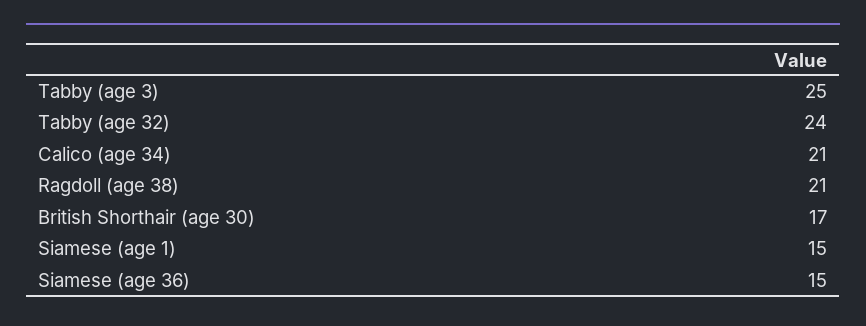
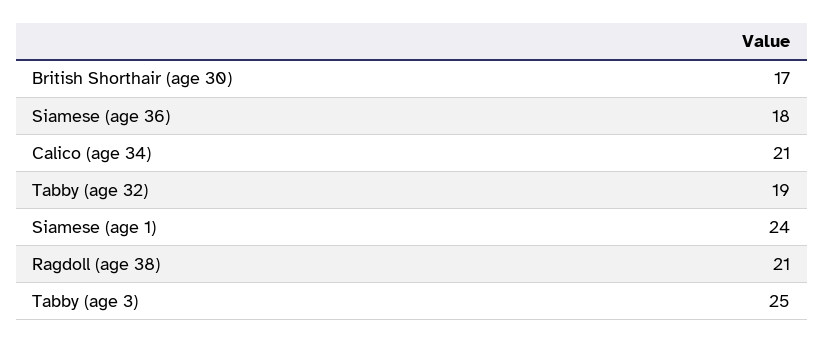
Tabby (age 32): 24 -> 19
Siamese (age 1): 15 -> 24
Siamese (age 36): 15 -> 18

